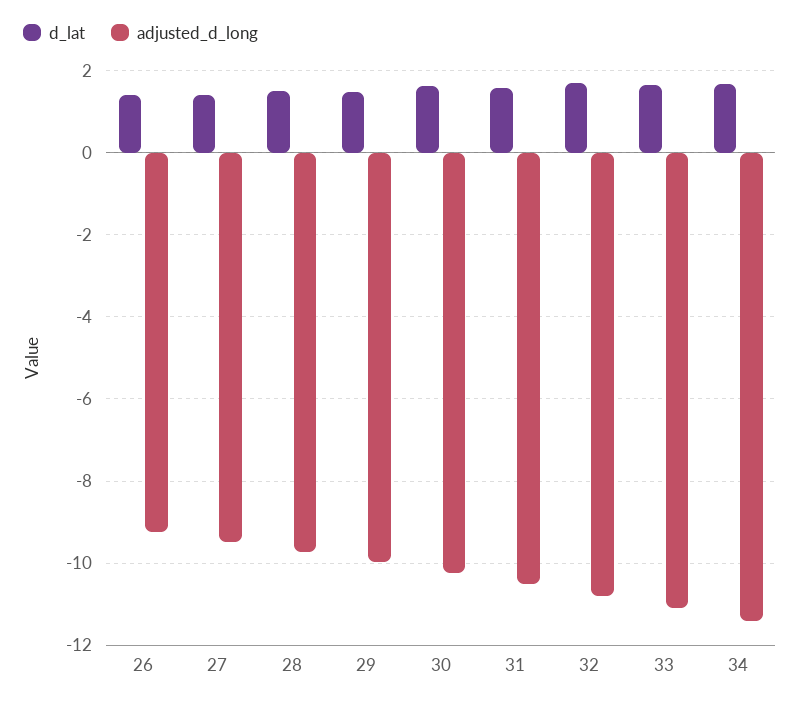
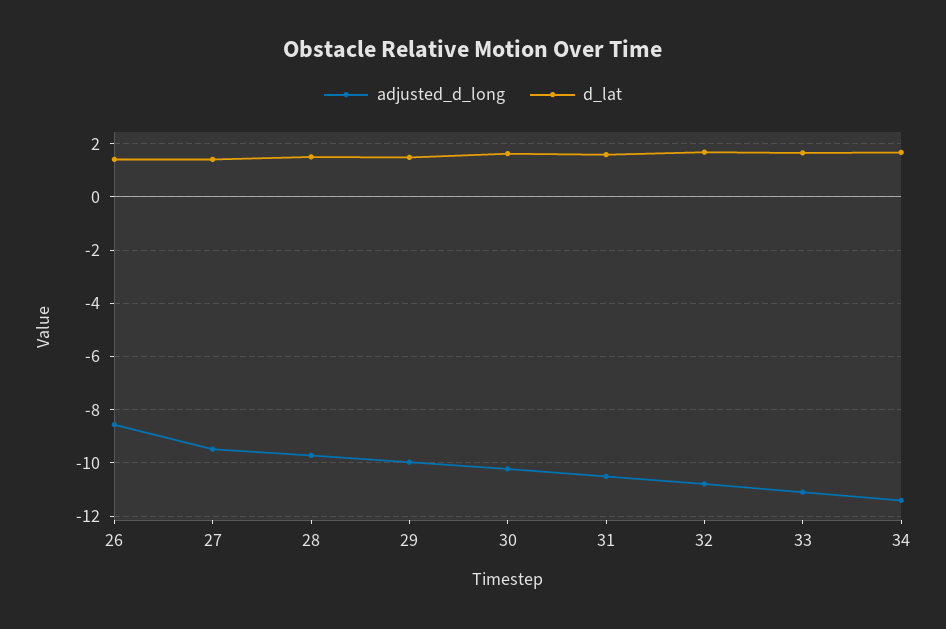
adjusted_d_long, 26: -9.2 -> -8.5

